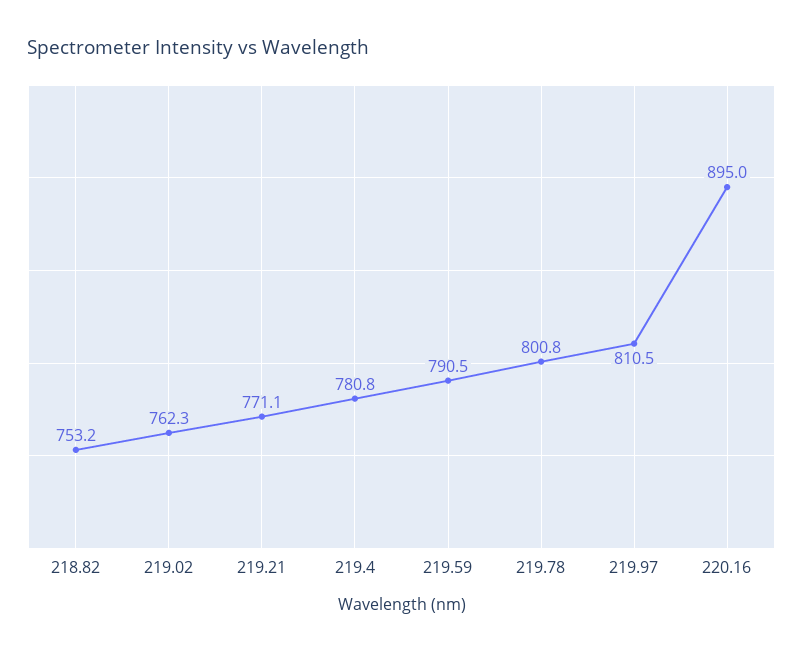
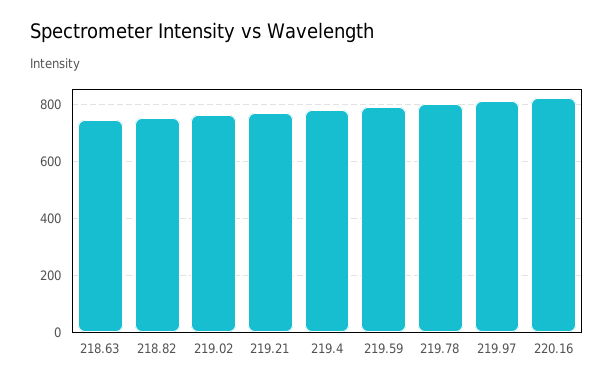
220.16: 895 -> 825
218.63: none -> 750

